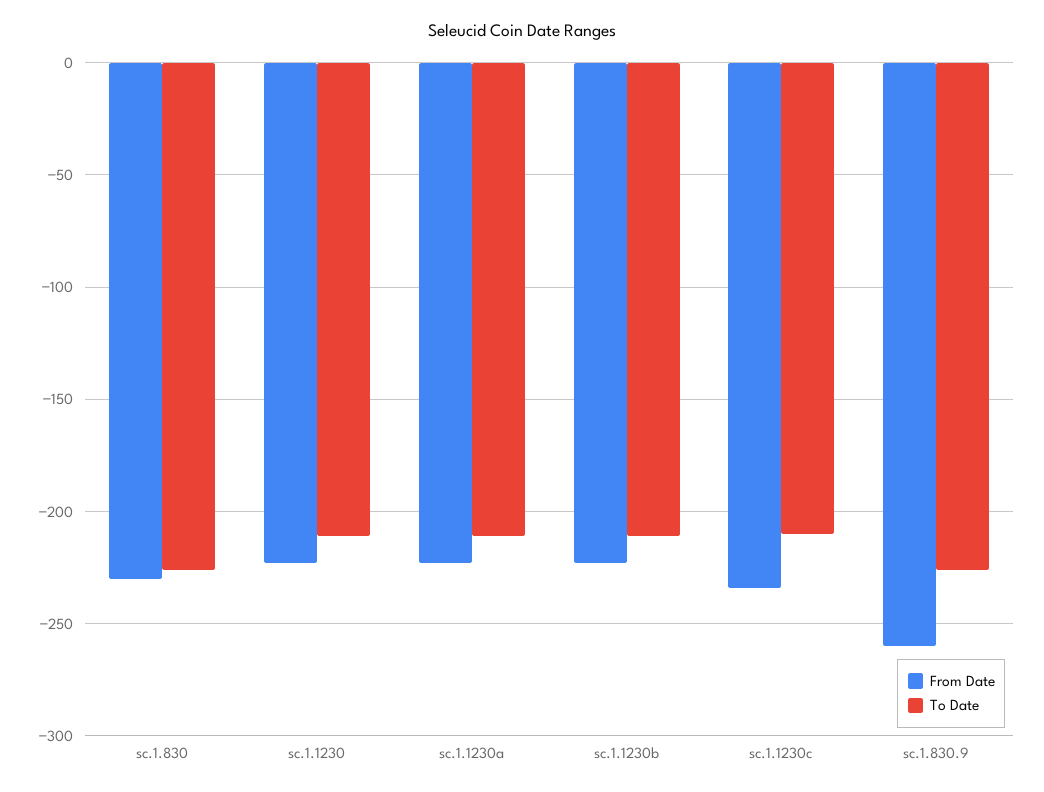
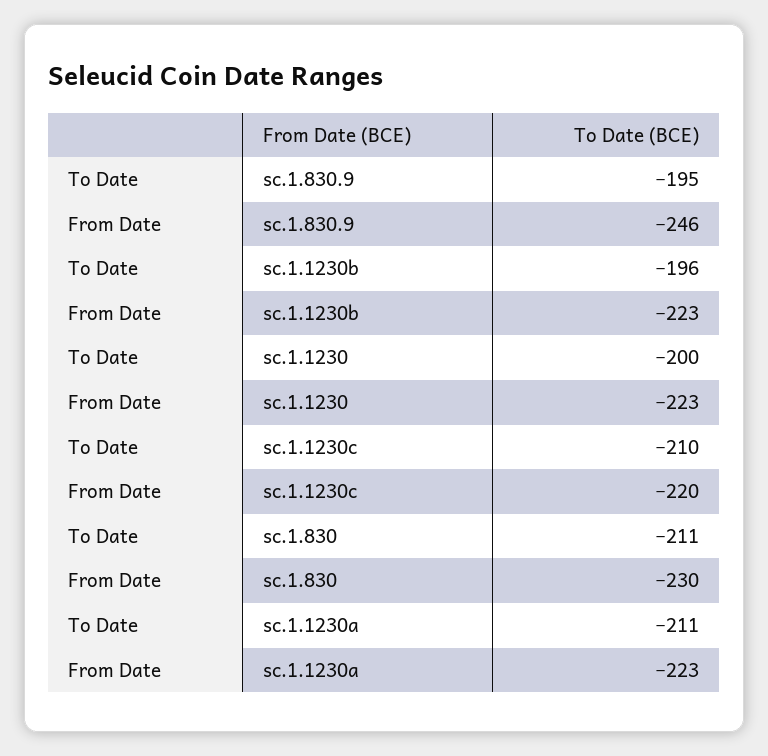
To Date, sc.1.830: -225 -> -211
To Date, sc.1.1230: -210 -> -200
To Date, sc.1.1230b: -210 -> -196
From Date, sc.1.1230c: -235 -> -220
From Date, sc.1.830.9: -260 -> -246
To Date, sc.1.830.9: -225 -> -195

